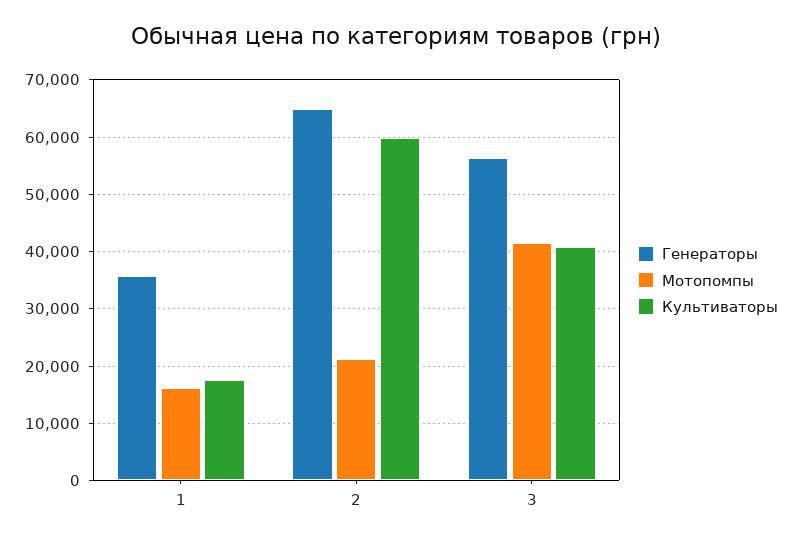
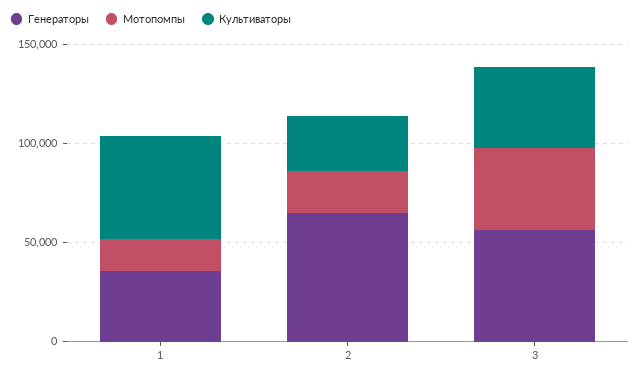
Культиваторы, 1: 18000 -> 50000
Культиваторы, 2: 60000 -> 30000

